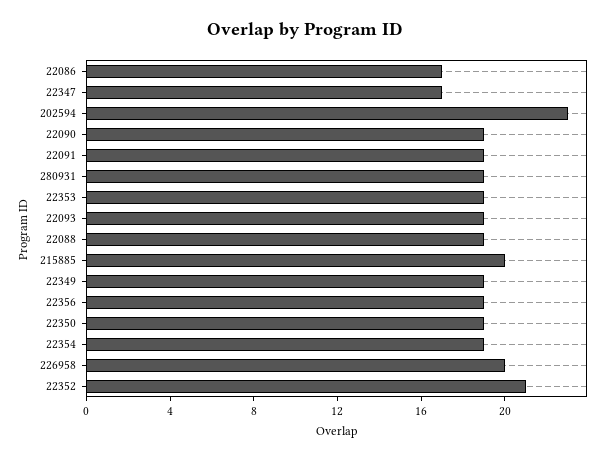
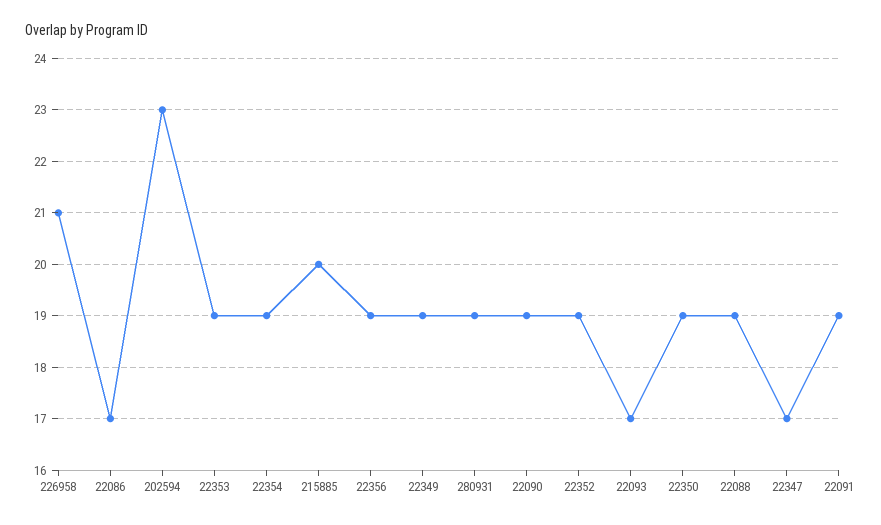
22093: 19 -> 17
226958: 20 -> 21
22352: 21 -> 19

